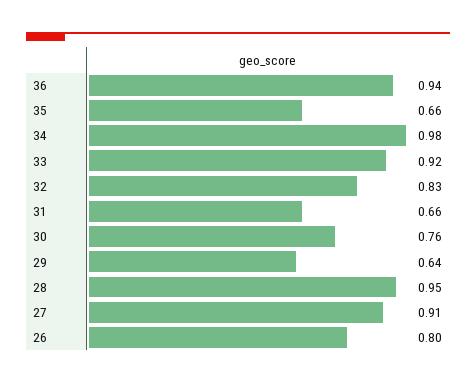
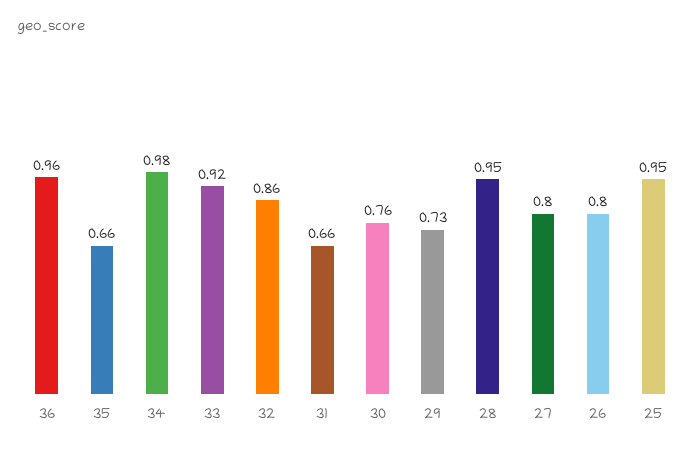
36: 0.94 -> 0.96
32: 0.83 -> 0.86
29: 0.64 -> 0.73
27: 0.91 -> 0.8
25: none -> 0.95

